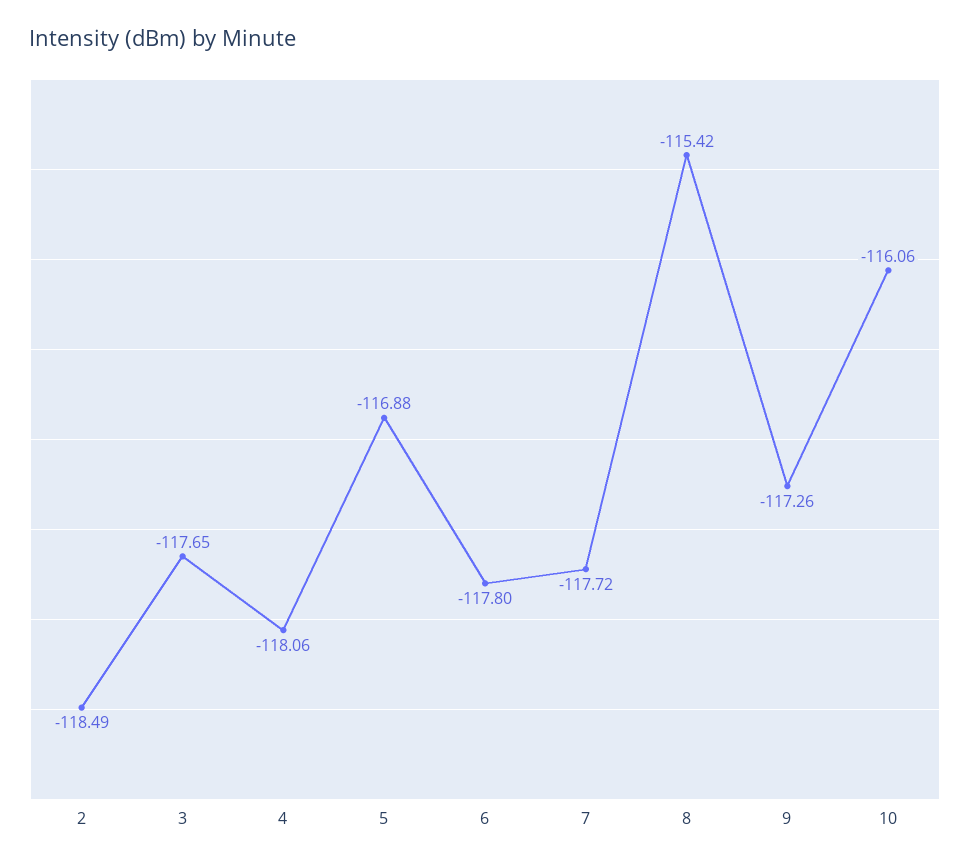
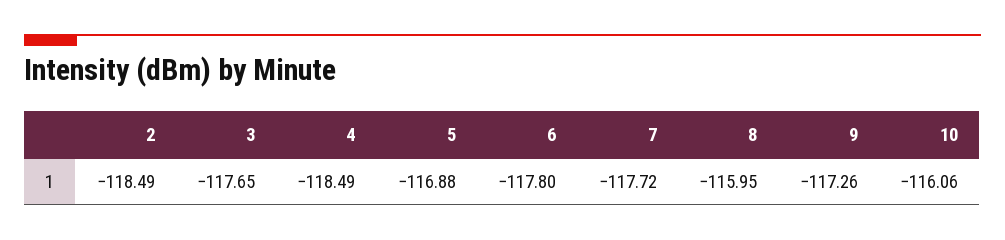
4: -118.06 -> -118.49
8: -115.42 -> -115.95

